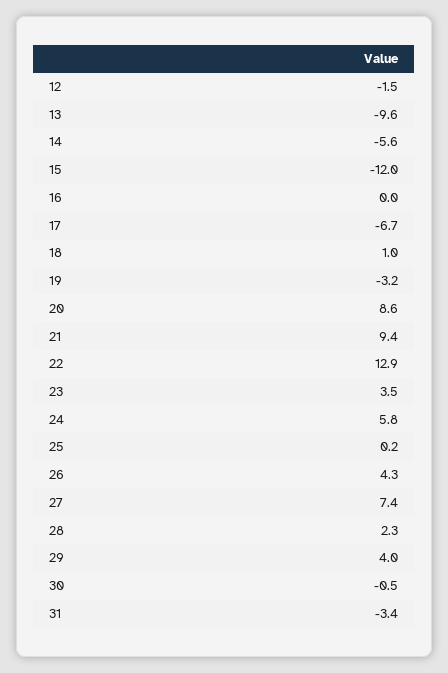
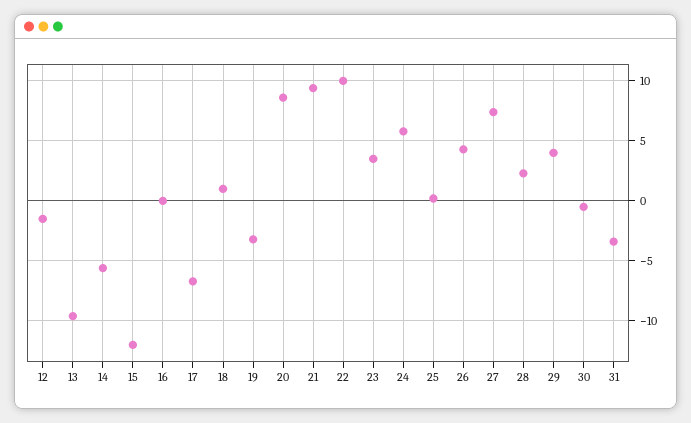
22: 12.9 -> 10

